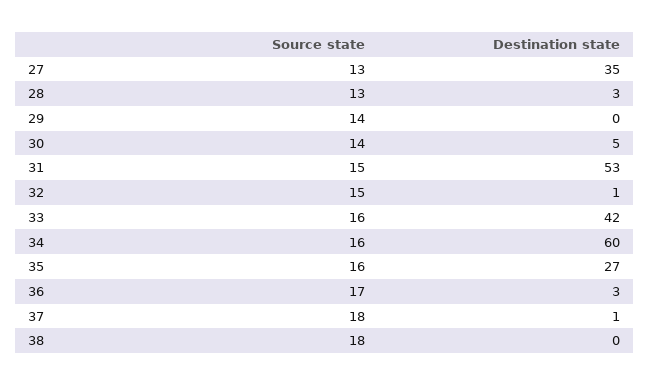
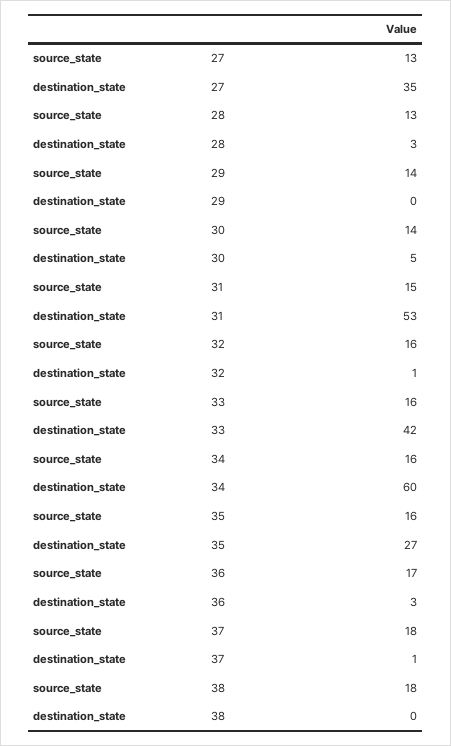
Source state, 32: 15 -> 16

